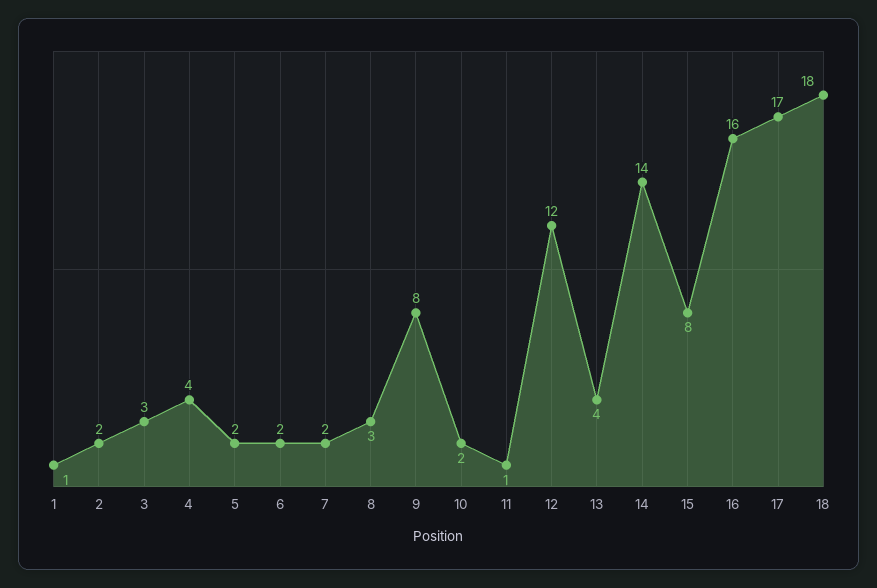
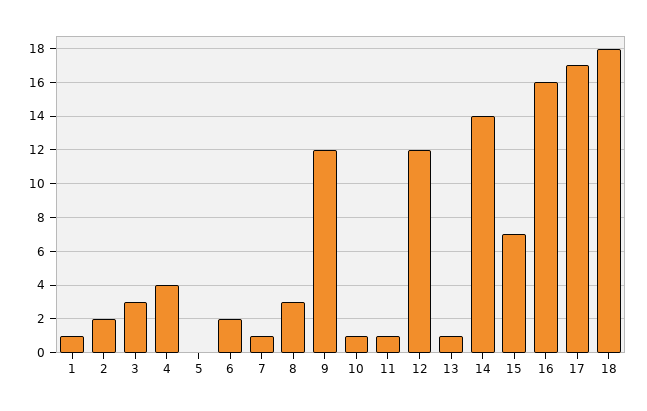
5: 2 -> 0
7: 2 -> 1
9: 8 -> 12
10: 2 -> 1
13: 4 -> 1
15: 8 -> 7

